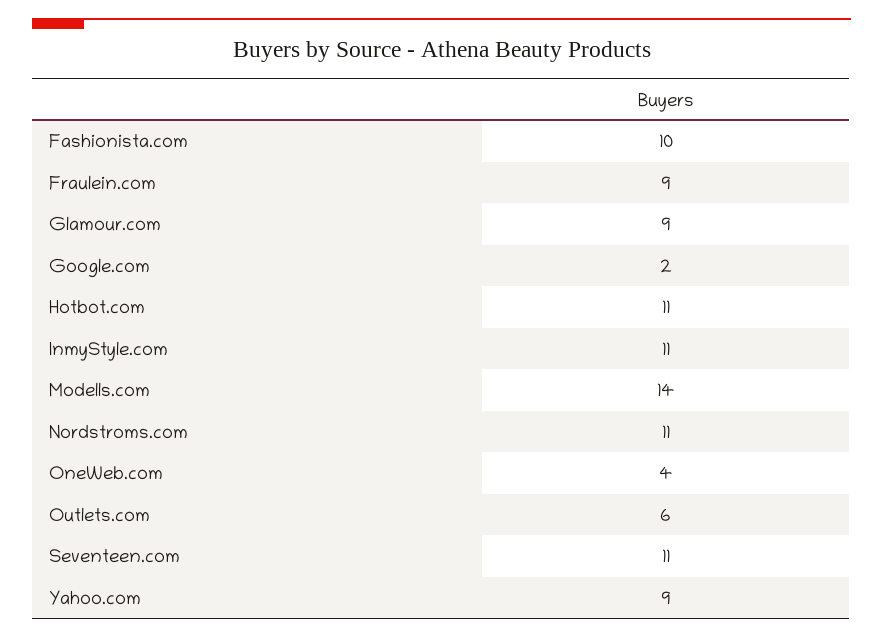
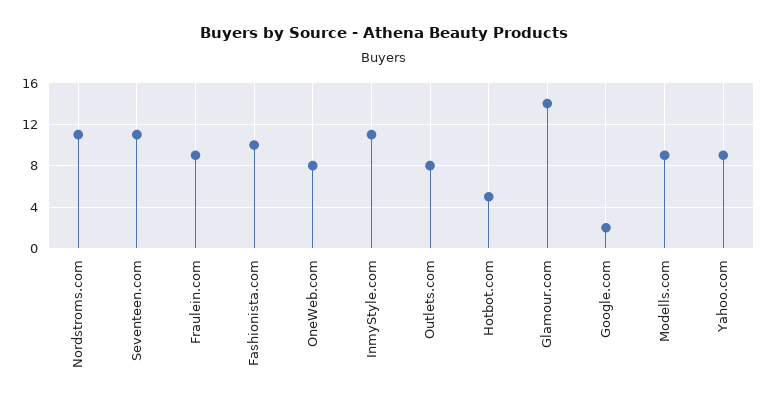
Glamour.com: 9 -> 14
Hotbot.com: 11 -> 5
Modells.com: 14 -> 9
OneWeb.com: 4 -> 8
Outlets.com: 6 -> 8

